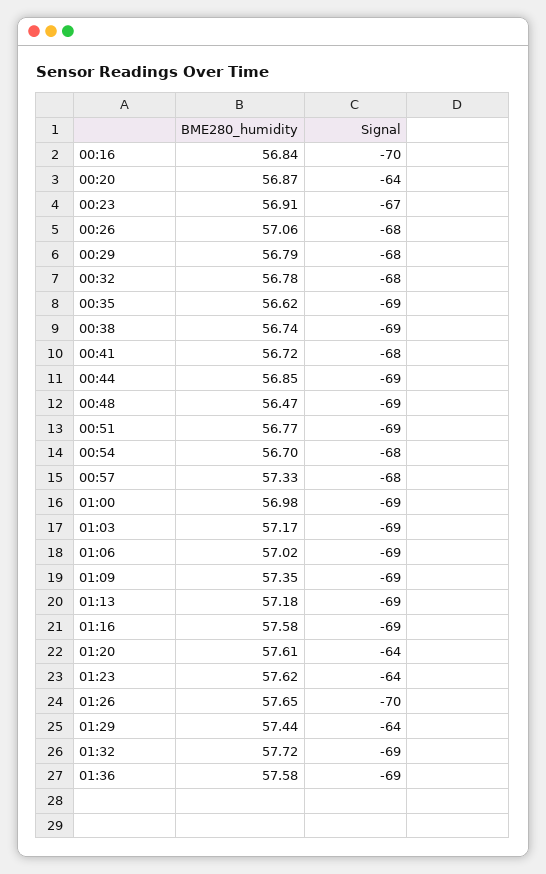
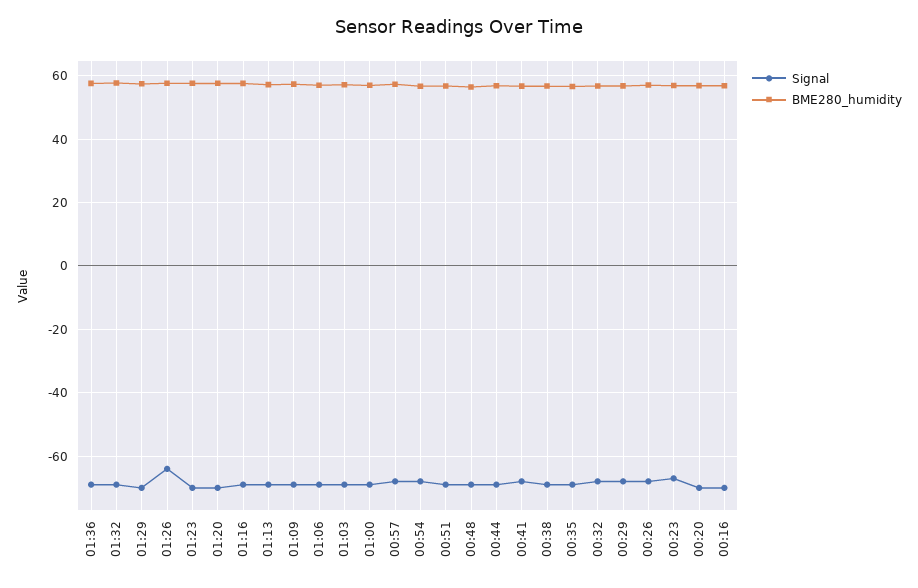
Signal, 00:20: -64 -> -70
Signal, 01:20: -64 -> -70
Signal, 01:23: -64 -> -70
Signal, 01:26: -70 -> -64
Signal, 01:29: -64 -> -70

